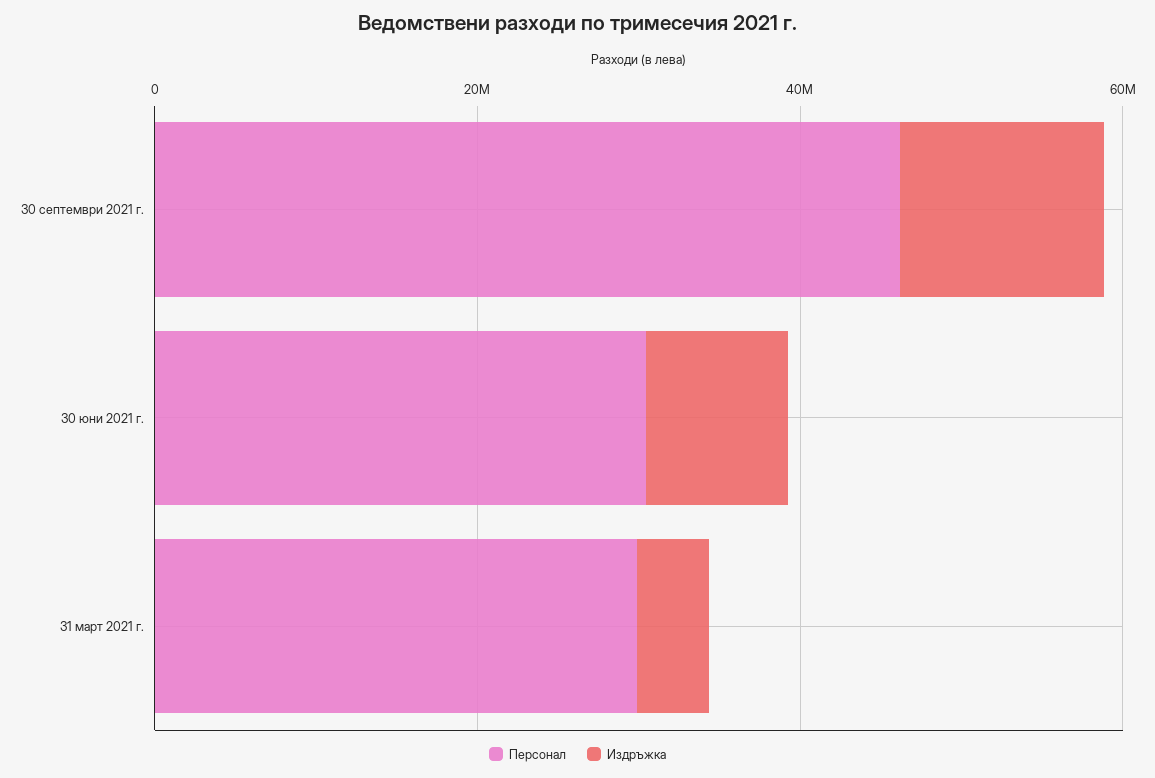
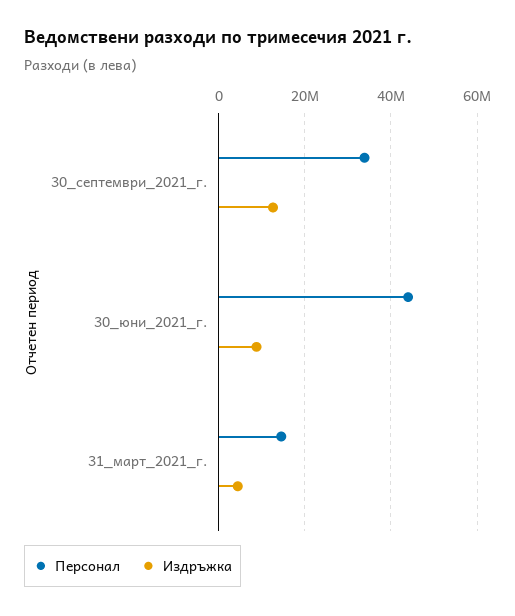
Персонал, 30 септември 2021 г.: 45000000 -> 34000000
Персонал, 30 юни 2021 г.: 30000000 -> 44000000
Персонал, 31 март 2021 г.: 30000000 -> 14000000

